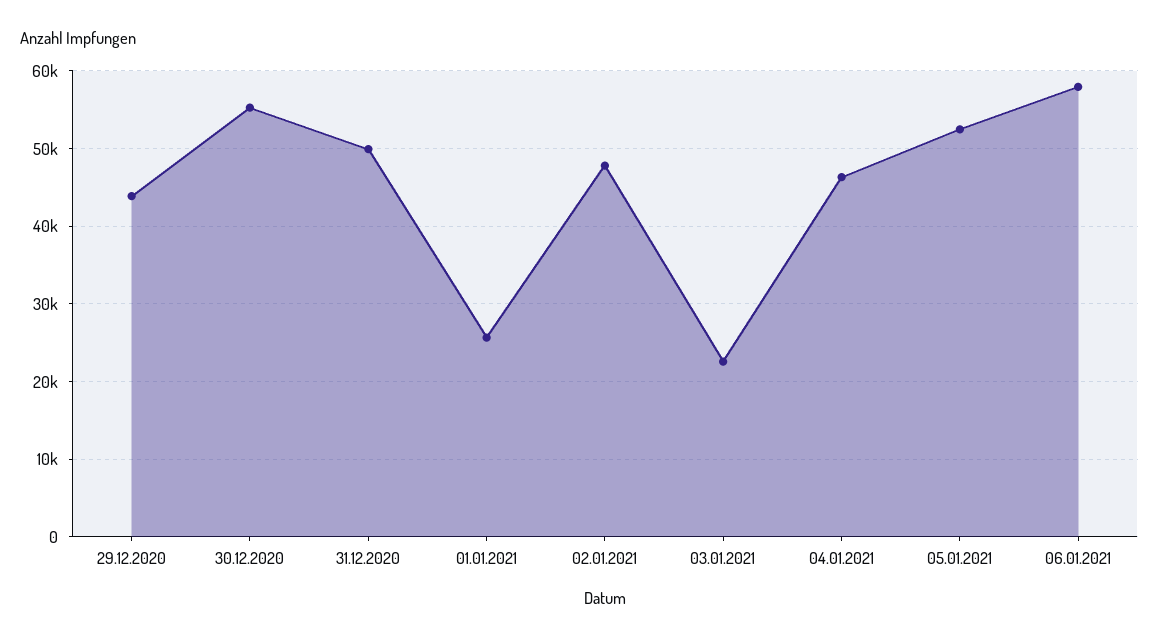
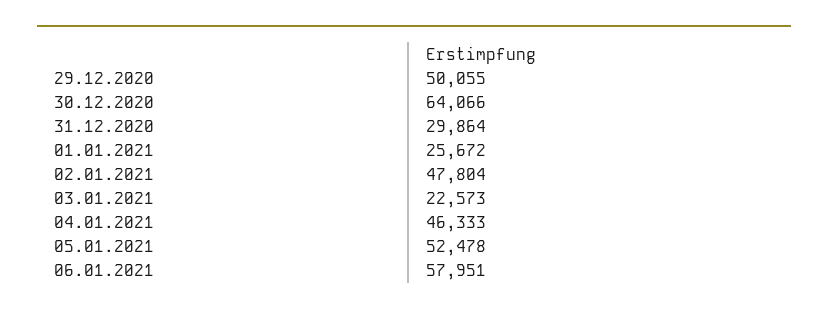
29.12.2020: 44000 -> 50055
30.12.2020: 55000 -> 64066
31.12.2020: 50000 -> 29864

